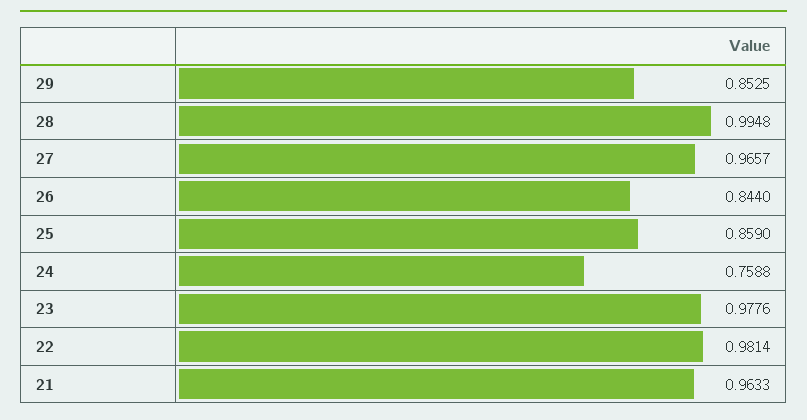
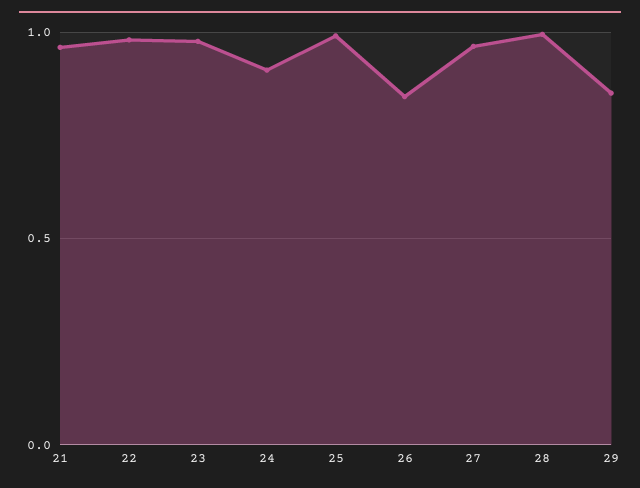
25: 0.859 -> 1
24: 0.7588 -> 0.9

